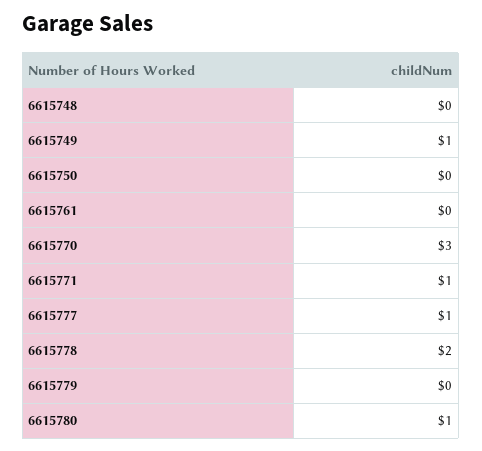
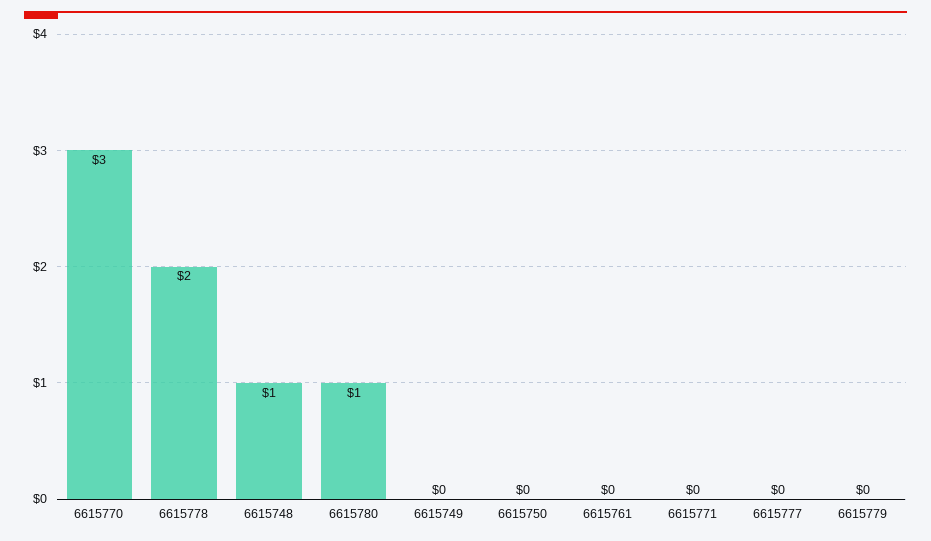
6615748: 0 -> 1
6615749: 1 -> 0
6615771: 1 -> 0
6615777: 1 -> 0

